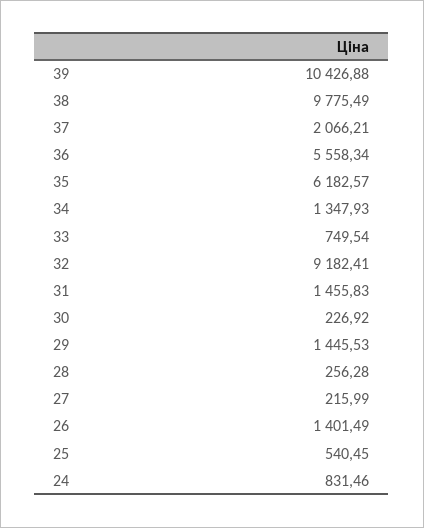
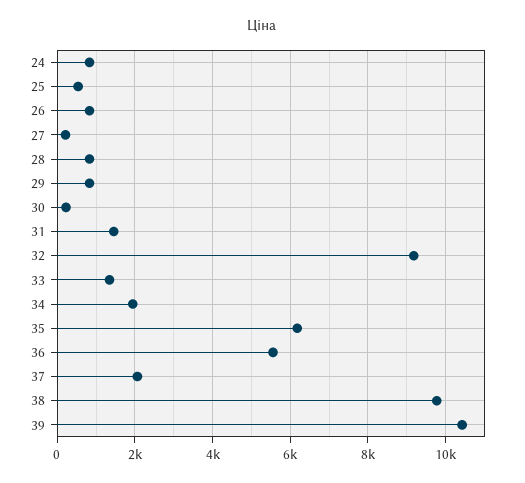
34: 1347.93 -> 2000
33: 749.54 -> 1400
29: 1445.53 -> 800
28: 256.28 -> 800
26: 1401.49 -> 800

